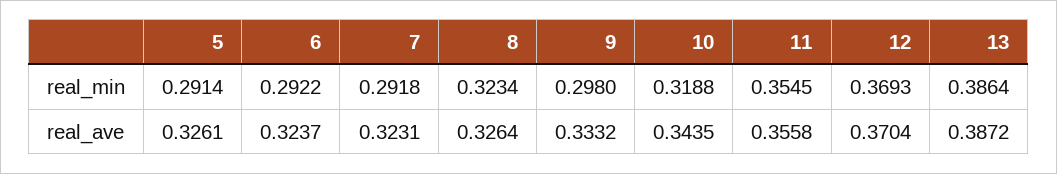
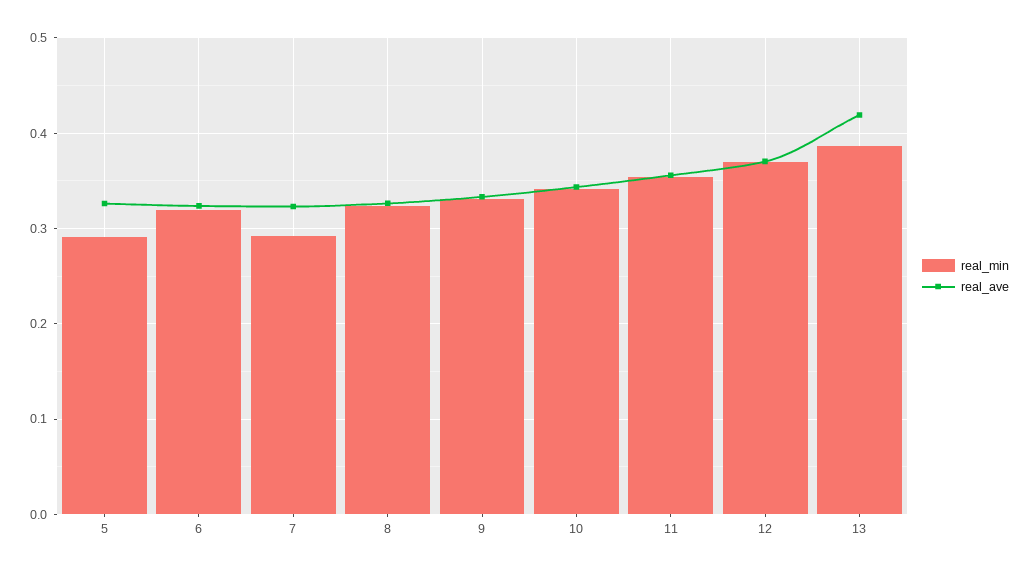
real_min, 6: 0.2922 -> 0.32
real_min, 9: 0.298 -> 0.33
real_min, 10: 0.3188 -> 0.34
real_ave, 13: 0.3872 -> 0.42

